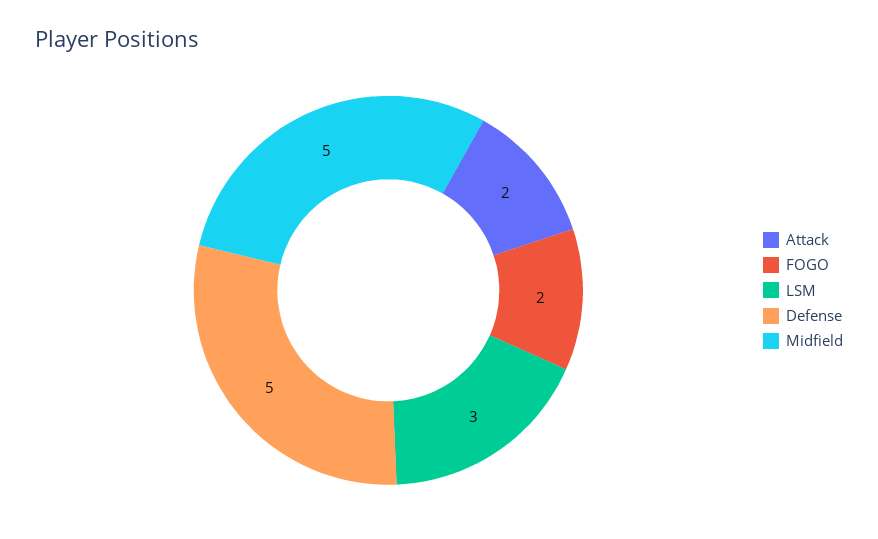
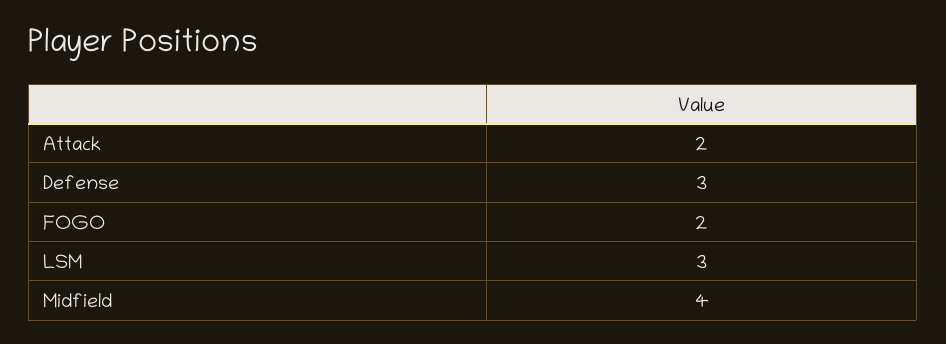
Defense: 5 -> 3
Midfield: 5 -> 4

